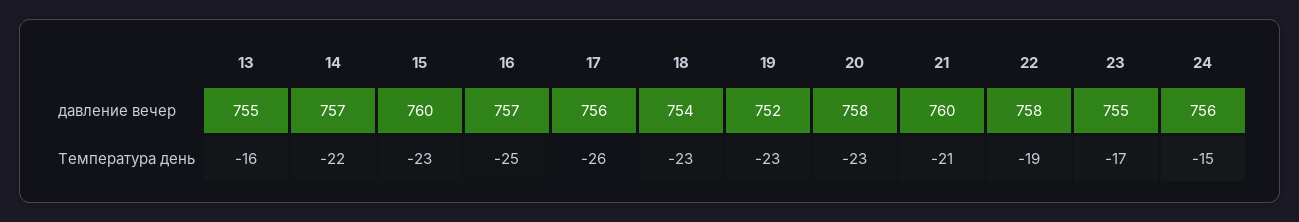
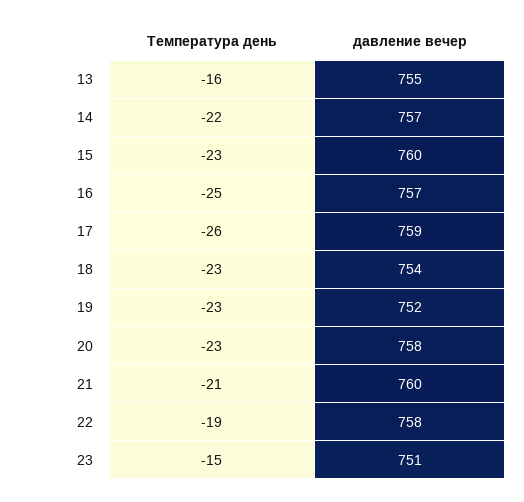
17, давление вечер: 756 -> 759
23, давление вечер: 755 -> 751
24, давление вечер: 756 -> none
23, Температура день: -17 -> -15
24, Температура день: -15 -> none

